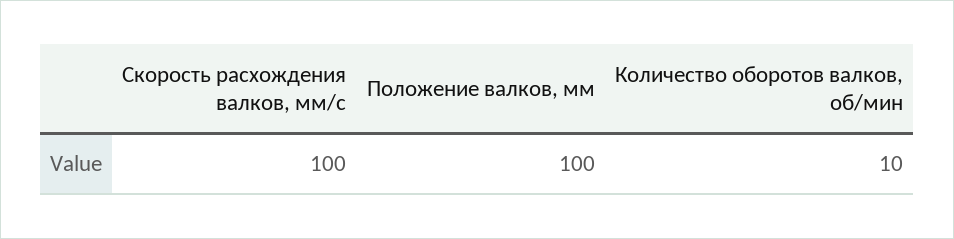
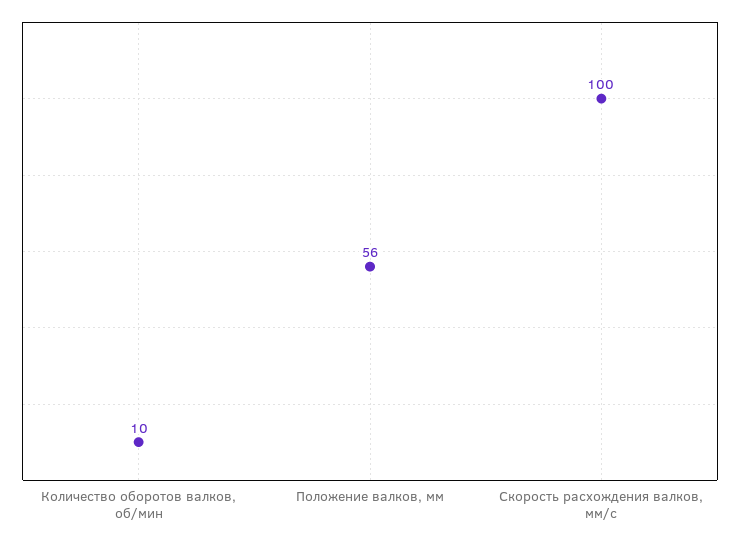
Положение валков, мм: 100 -> 56

